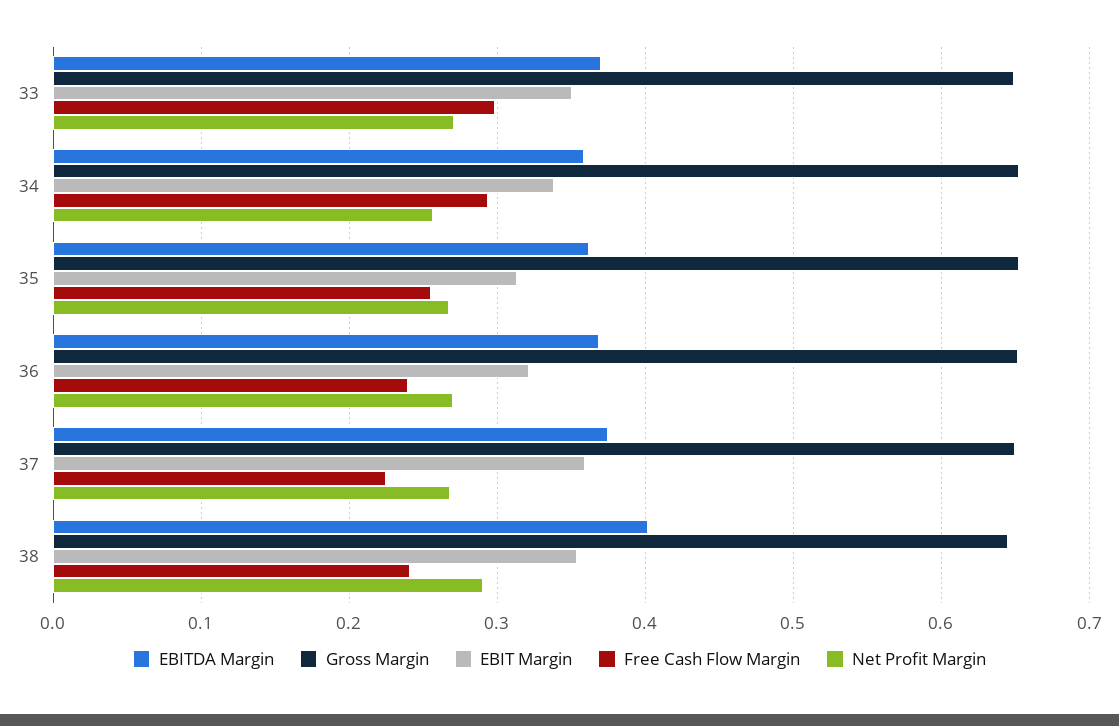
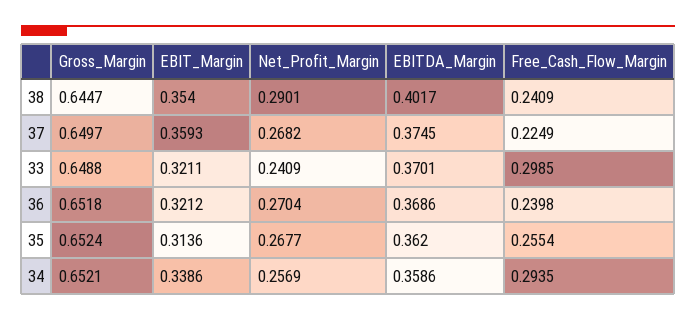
EBIT Margin, 33: 0.35 -> 0.3211
Net Profit Margin, 33: 0.27 -> 0.2409

